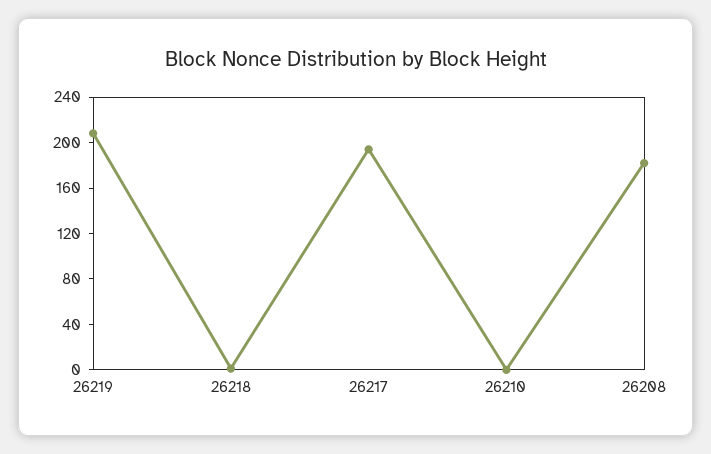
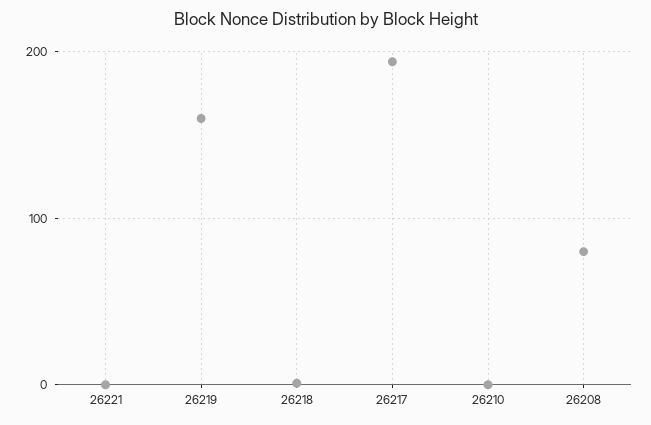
26219: 210 -> 160
26208: 180 -> 80
26221: none -> 0

